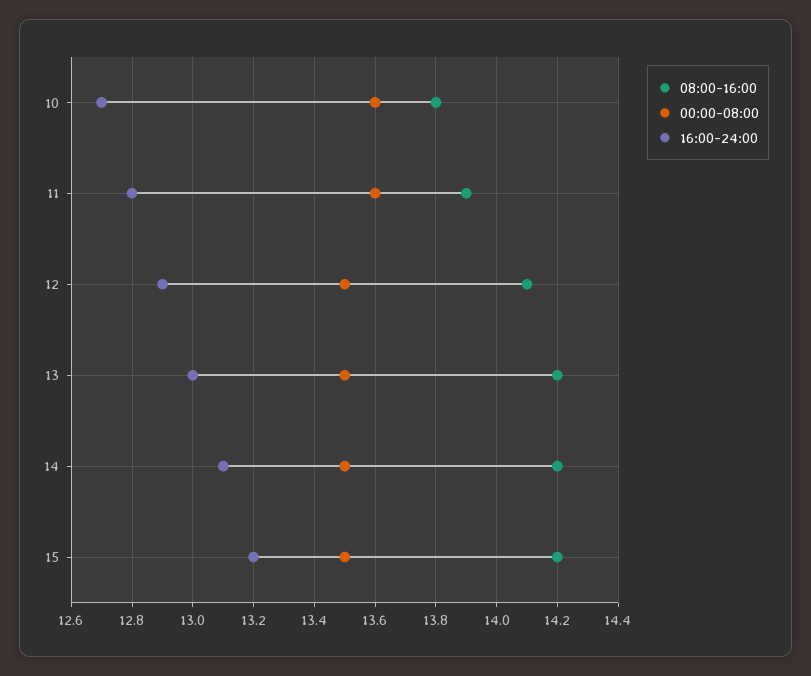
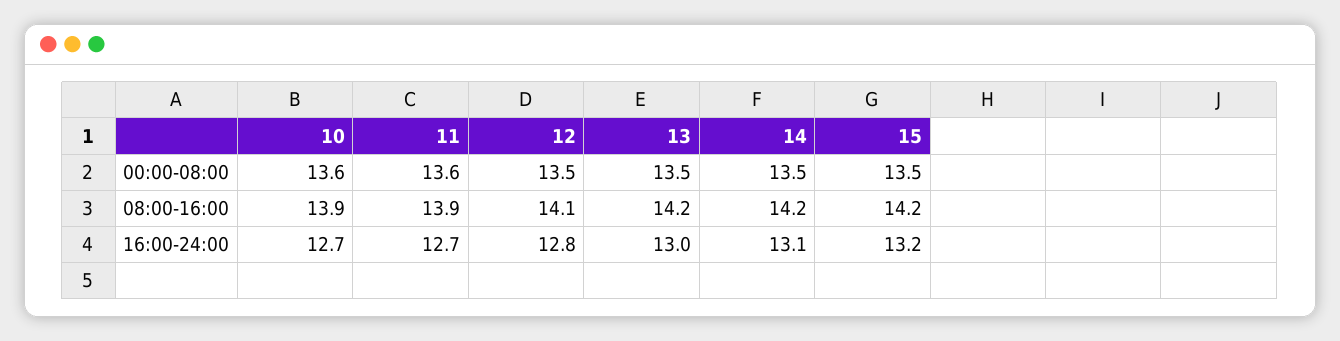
08:00-16:00, 10: 13.8 -> 13.9
16:00-24:00, 11: 12.8 -> 12.7
16:00-24:00, 12: 12.9 -> 12.8

